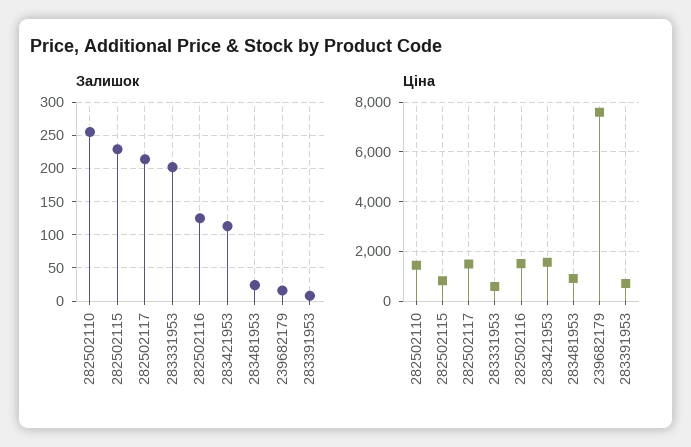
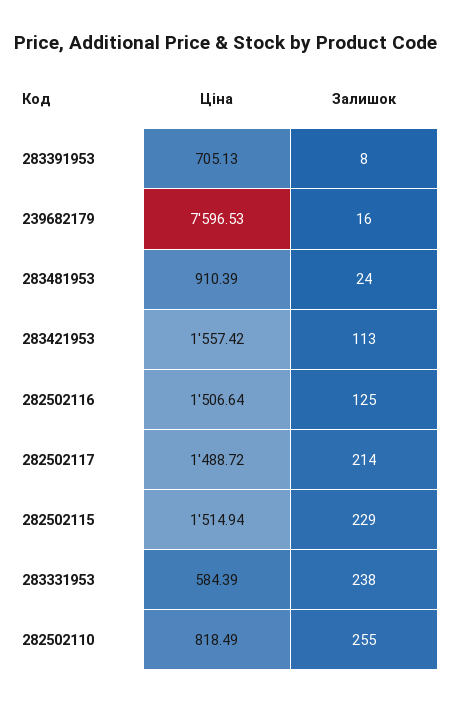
Залишок, 283331953: 200 -> 238
Ціна, 282502110: 1500 -> 818.49
Ціна, 282502115: 750 -> 1514.94

